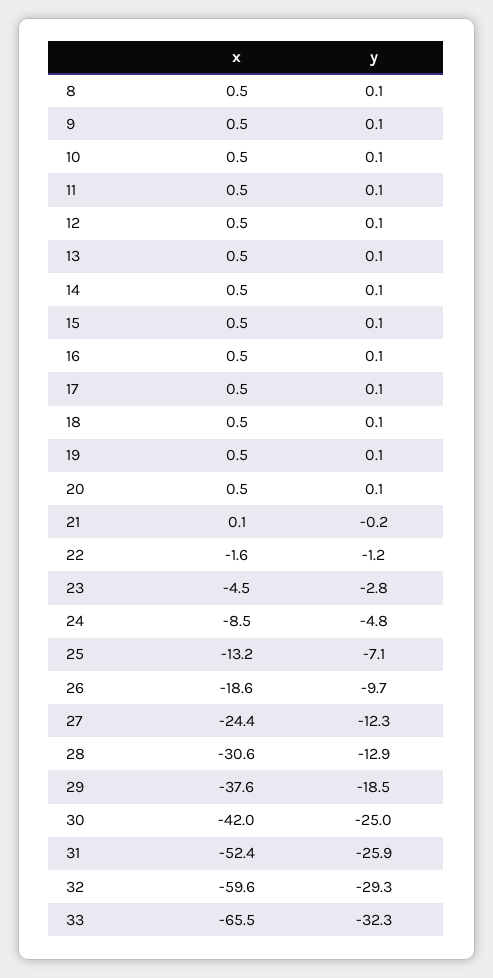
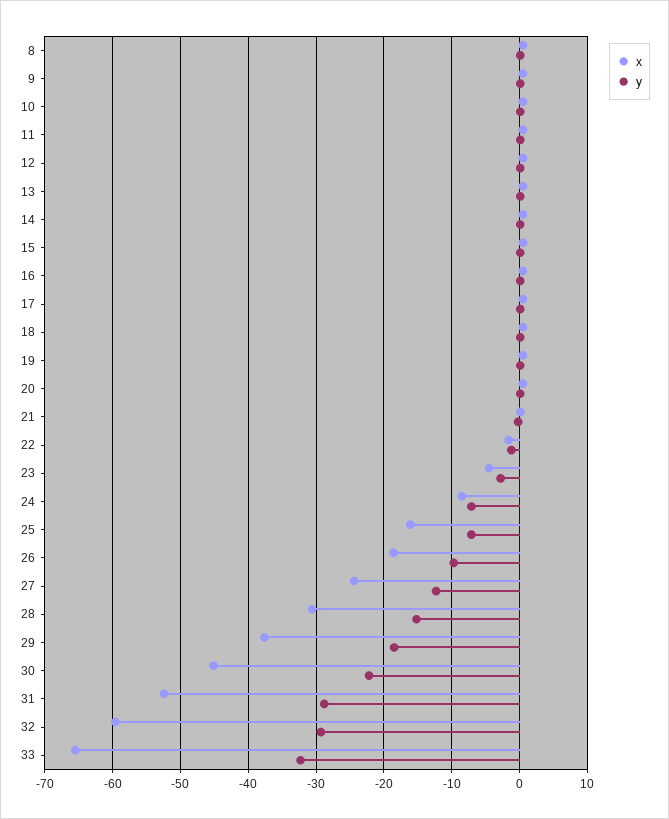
y, 24: -4.8 -> -7
x, 25: -13.2 -> -16
y, 28: -12.9 -> -15
x, 30: -42 -> -45
y, 30: -25 -> -22
y, 31: -25.9 -> -29

